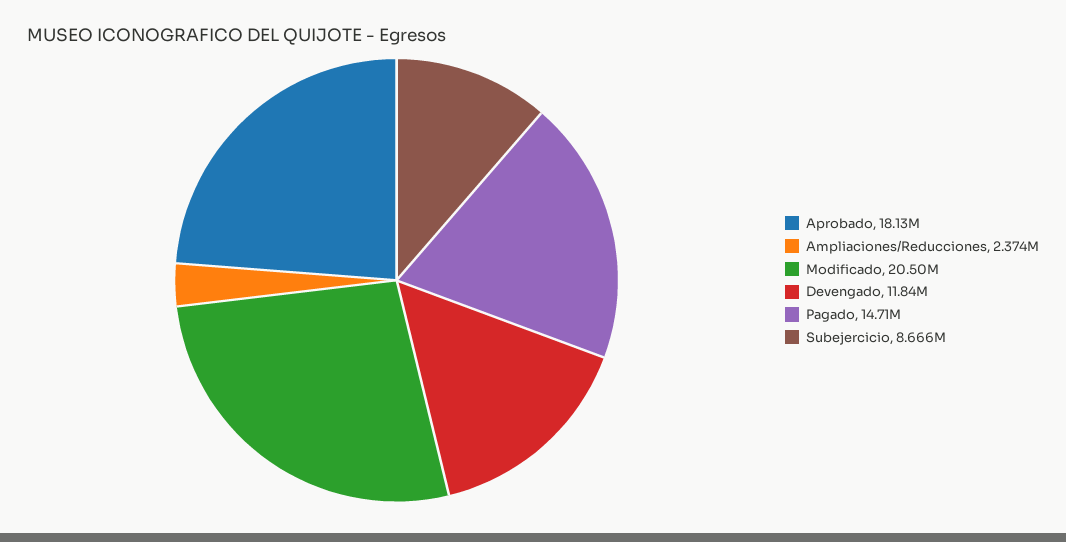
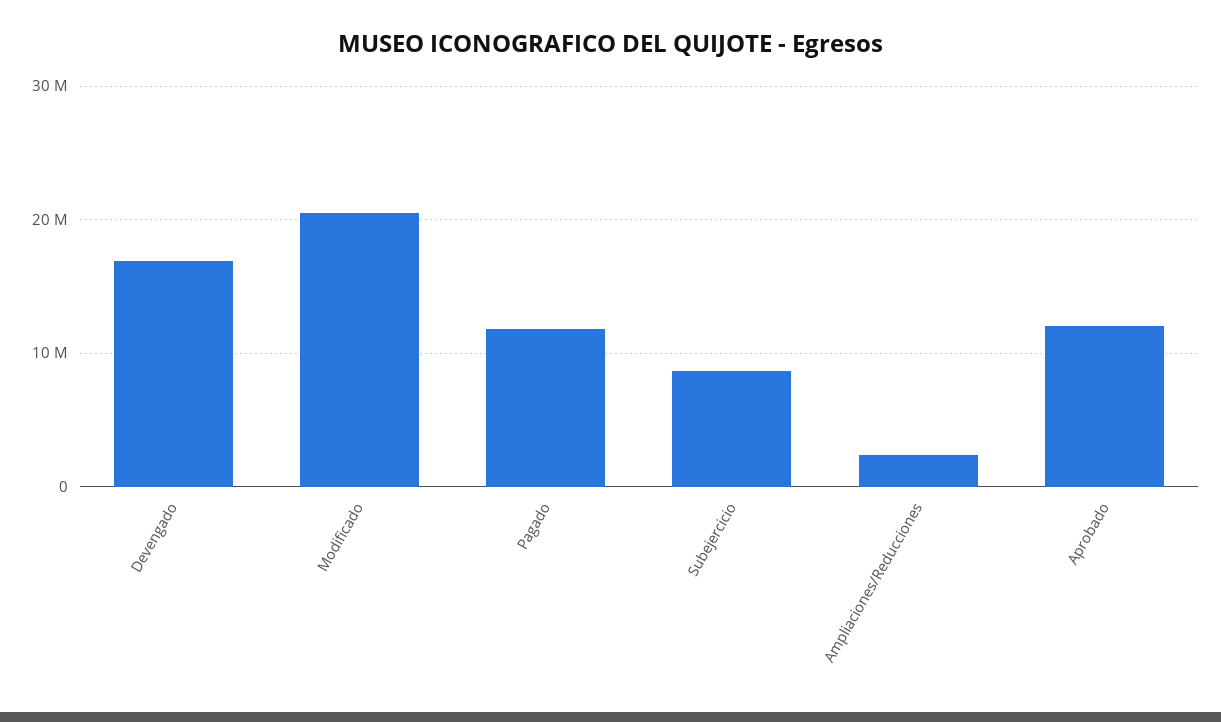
Aprobado: 18130000 -> 12000000
Devengado: 11840000 -> 17000000
Pagado: 14710000 -> 12000000

